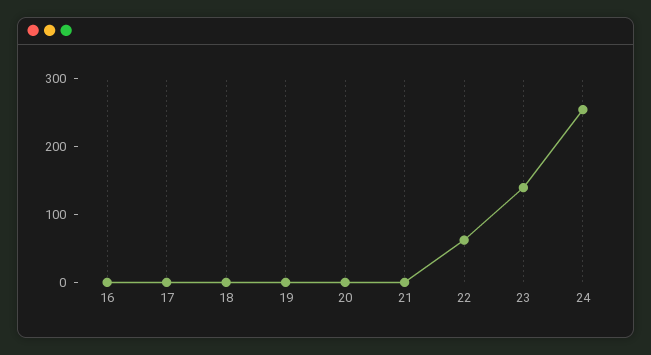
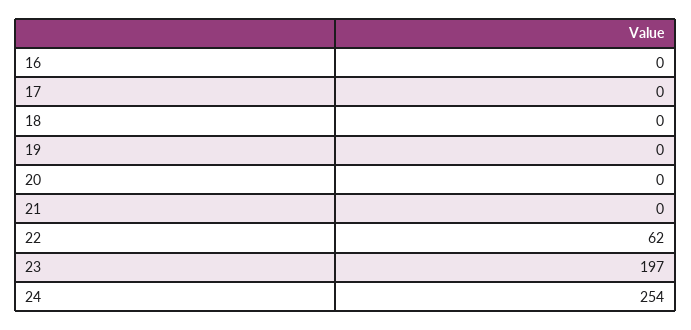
23: 140 -> 197

